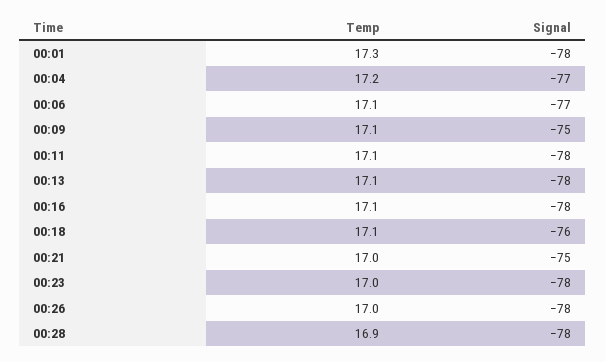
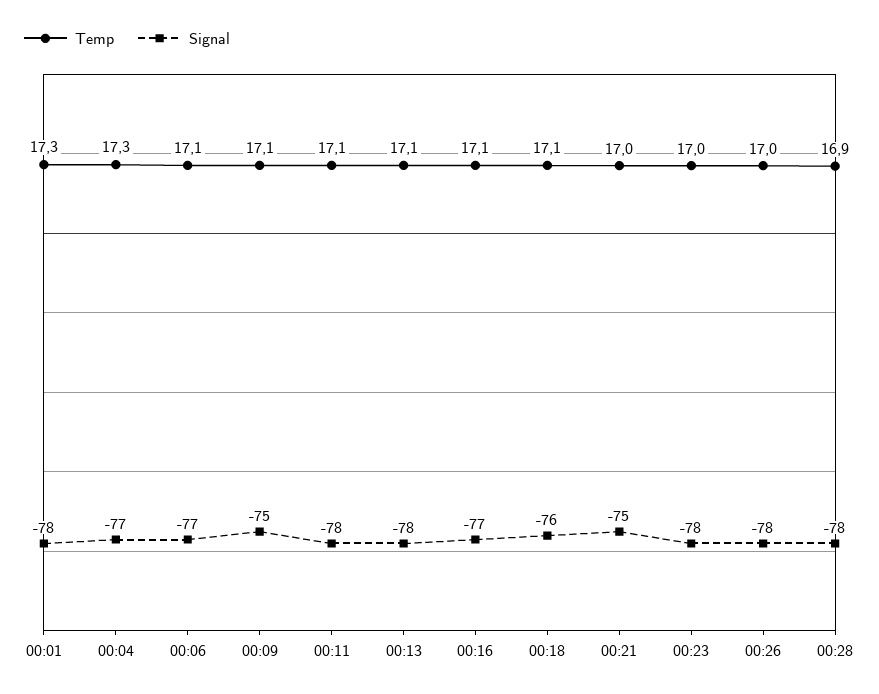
Temp, 00:04: 17.2 -> 17.3
Signal, 00:16: -78 -> -77

